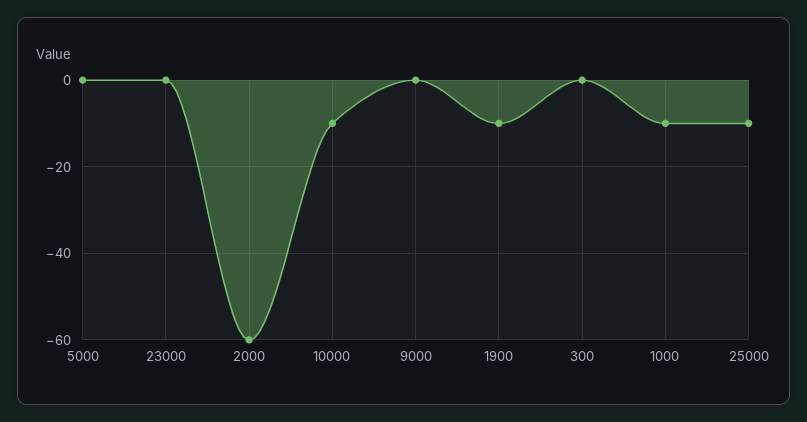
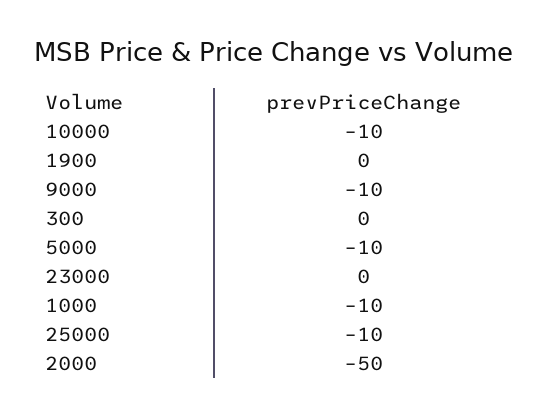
5000: 0 -> -10
2000: -60 -> -50
9000: 0 -> -10
1900: -10 -> 0

